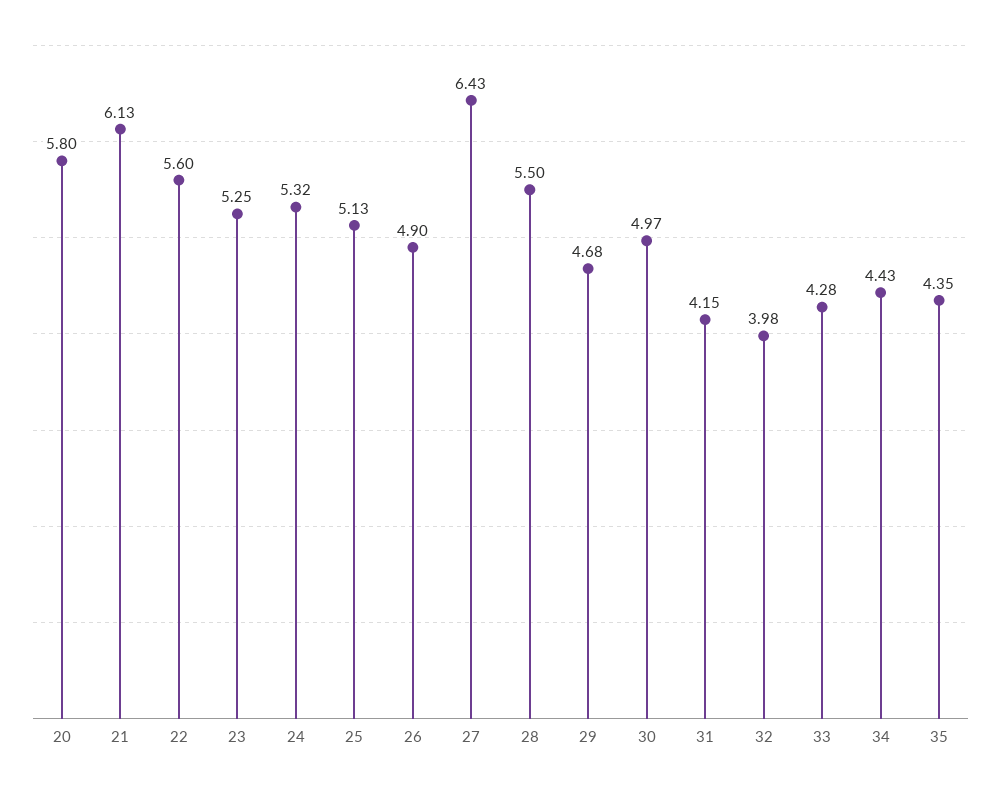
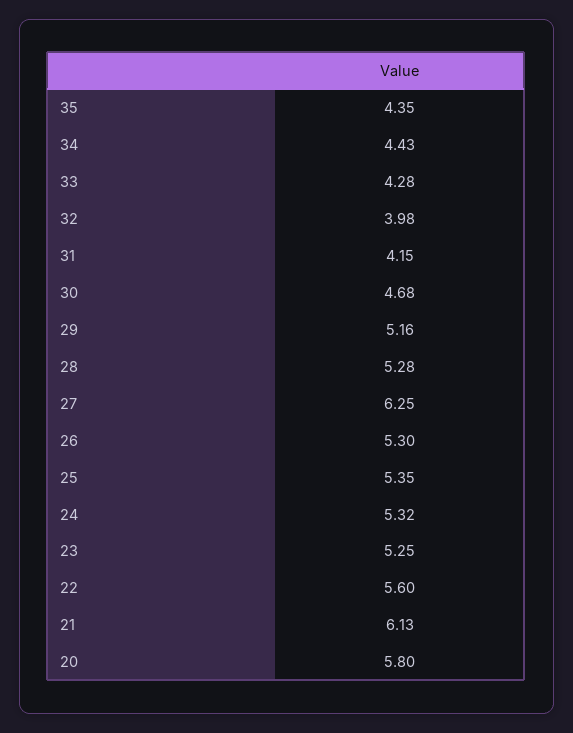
25: 5.13 -> 5.35
26: 4.9 -> 5.3
27: 6.43 -> 6.25
28: 5.5 -> 5.28
29: 4.68 -> 5.16
30: 4.97 -> 4.68

